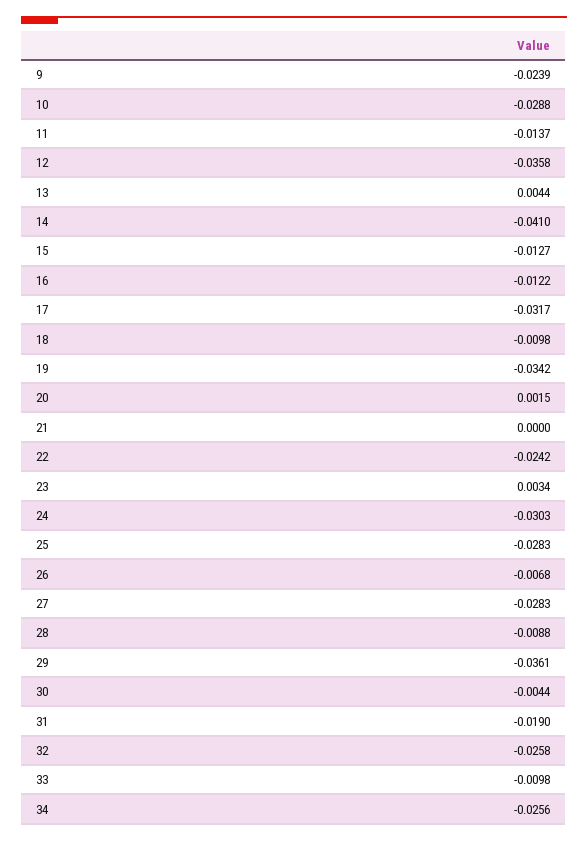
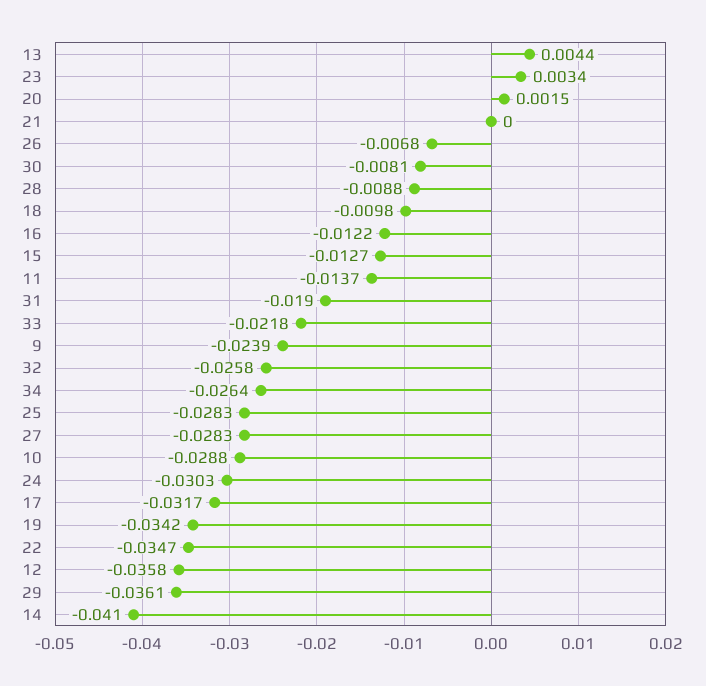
22: -0.0242 -> -0.0347
30: -0.0044 -> -0.0081
33: -0.0098 -> -0.0218
34: -0.0256 -> -0.0264

